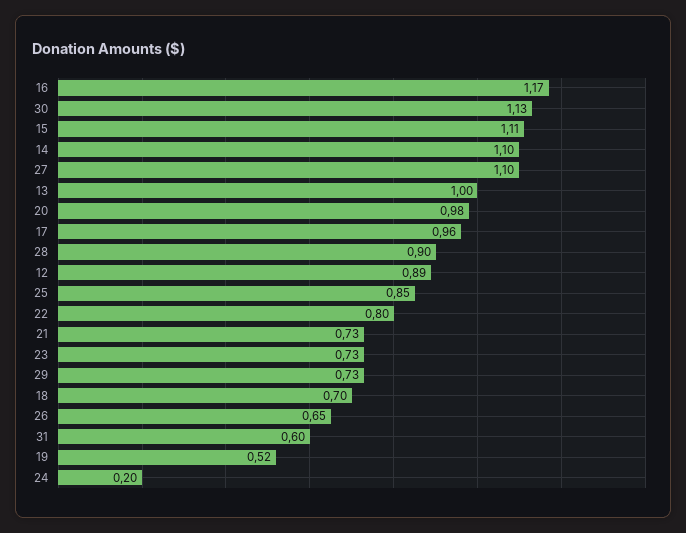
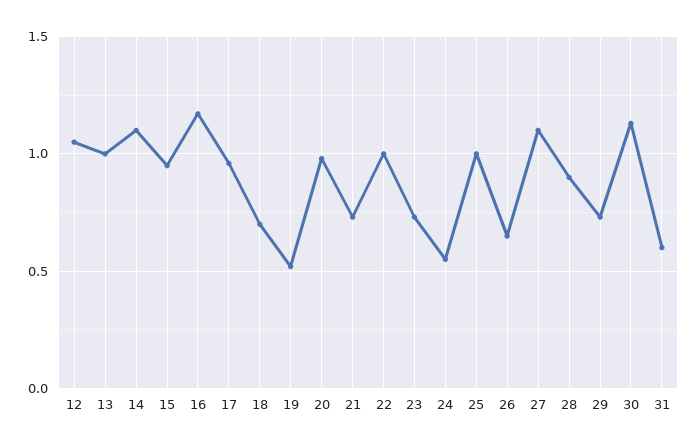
15: 1.11 -> 0.95
12: 0.89 -> 1.05
25: 0.85 -> 1
22: 0.8 -> 1
24: 0.2 -> 0.55

